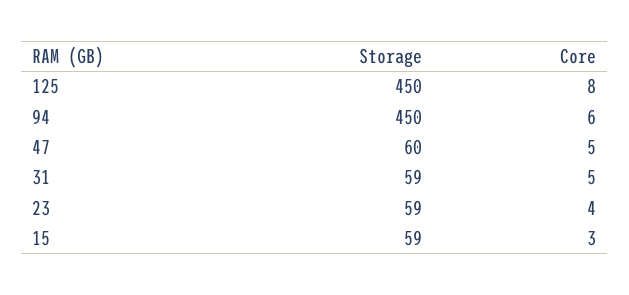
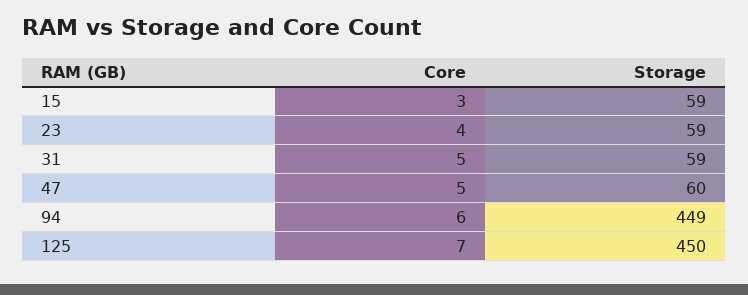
Core, 125: 8 -> 7
Storage, 94: 450 -> 449

